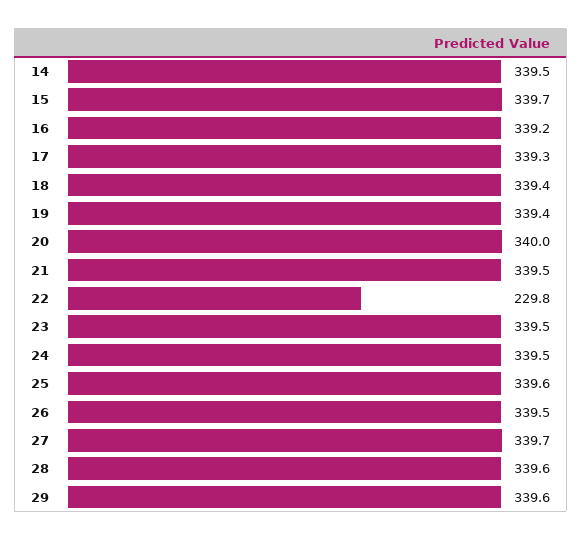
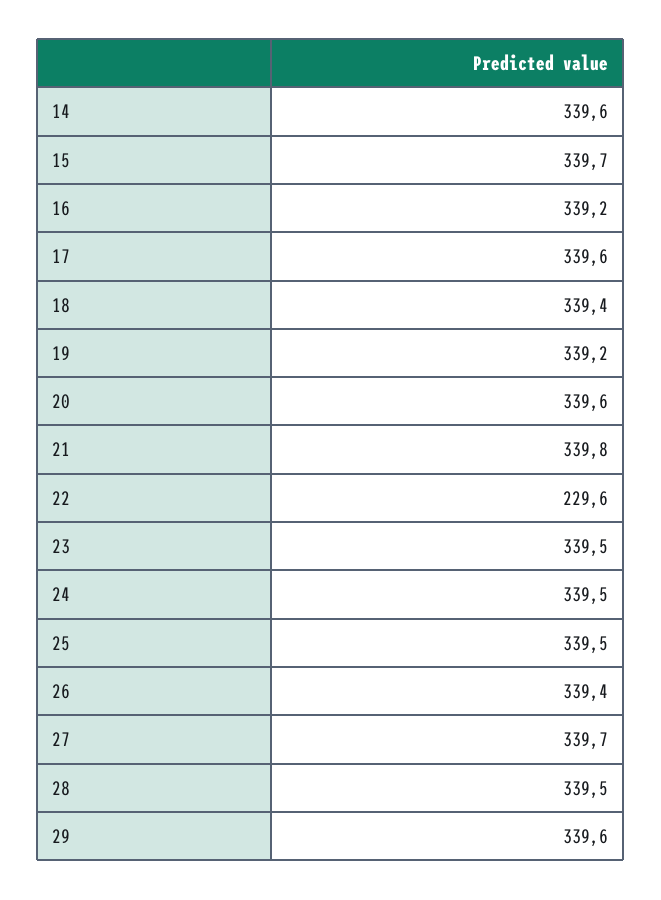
14: 339.5 -> 339.6
17: 339.3 -> 339.6
19: 339.4 -> 339.2
20: 340 -> 339.6
21: 339.5 -> 339.8
22: 229.8 -> 229.6
25: 339.6 -> 339.5
26: 339.5 -> 339.4
28: 339.6 -> 339.5

